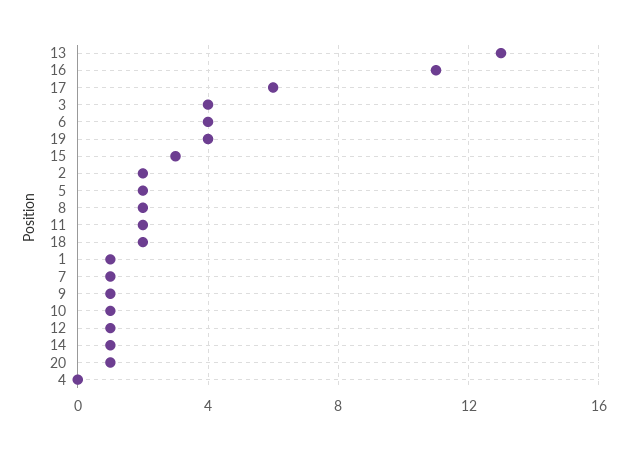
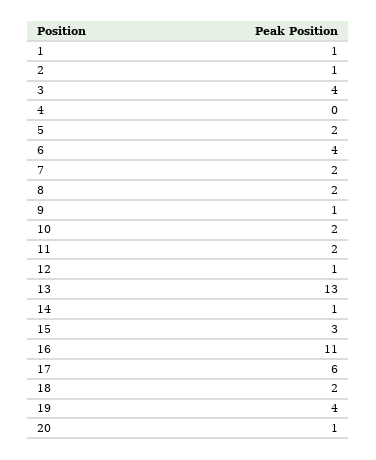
2: 2 -> 1
7: 1 -> 2
10: 1 -> 2

